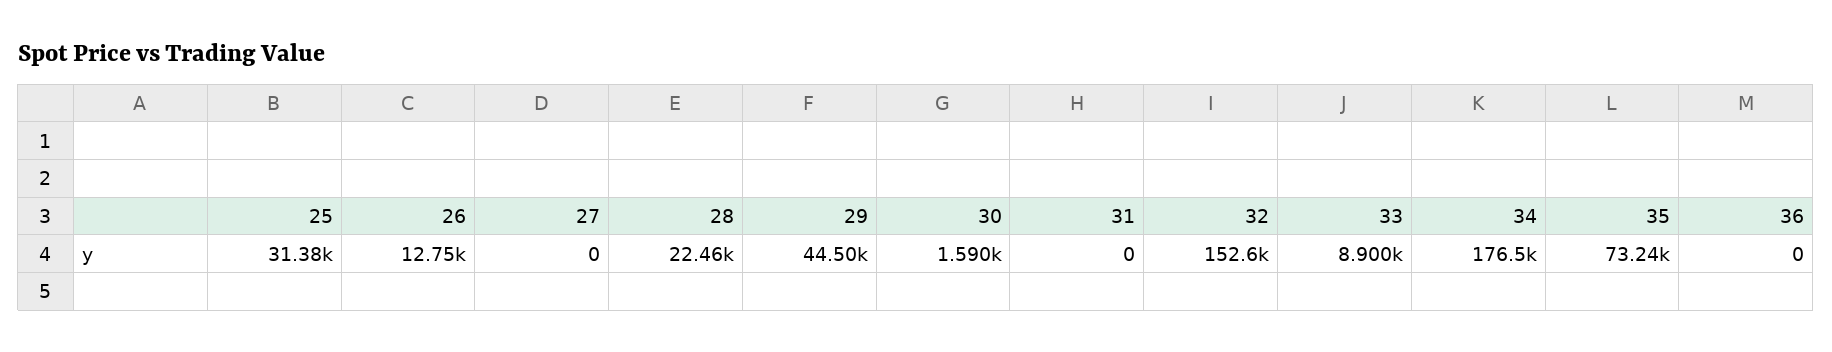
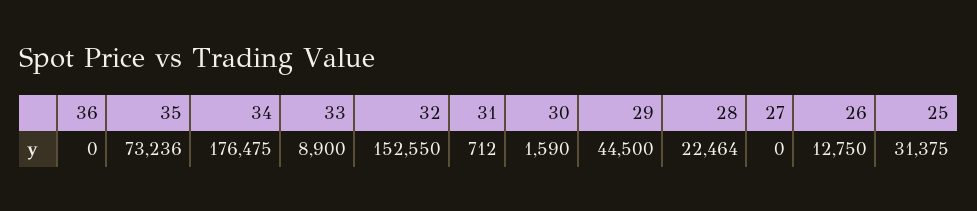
31: 0 -> 712

